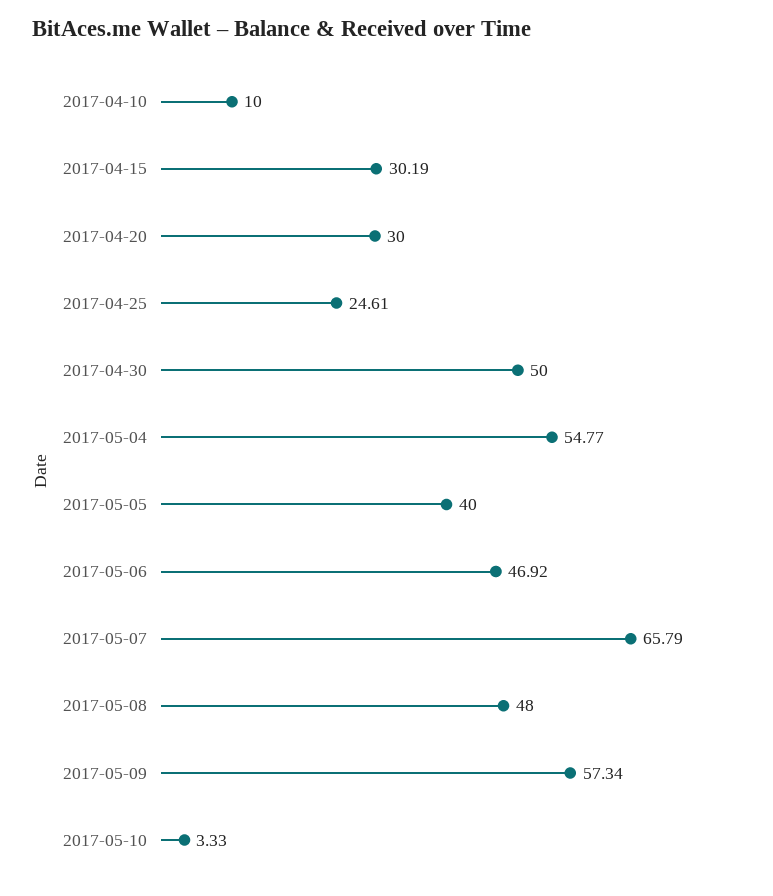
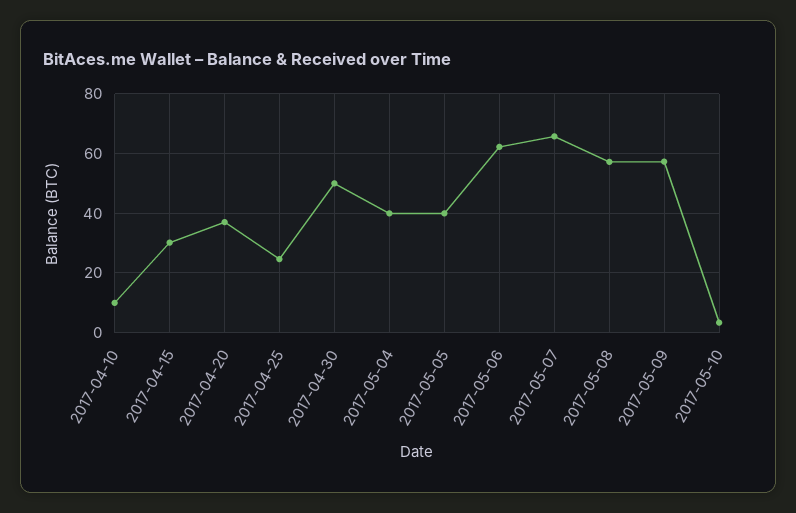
2017-04-20: 30 -> 37.5
2017-05-04: 54.77 -> 40
2017-05-06: 46.92 -> 62.5
2017-05-08: 48 -> 57.5

